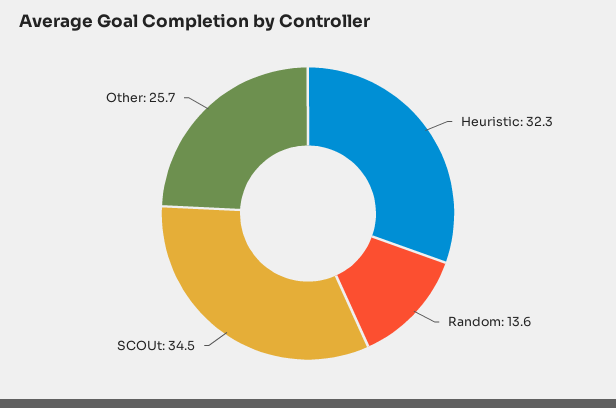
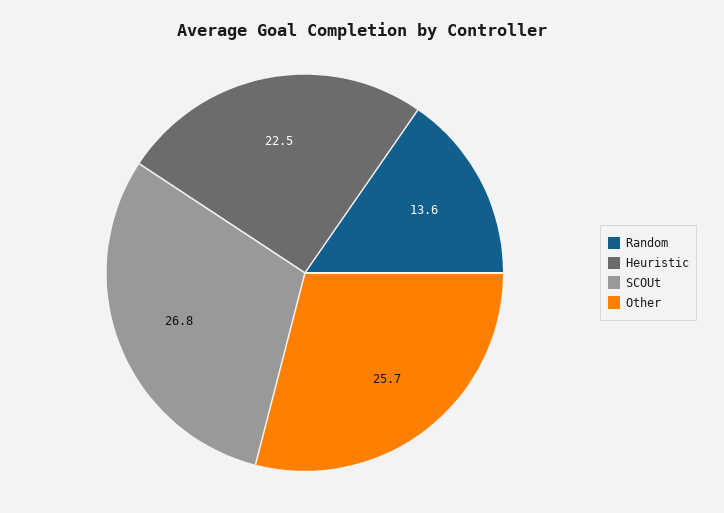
Heuristic: 32.3 -> 22.5
SCOUt: 34.5 -> 26.8

